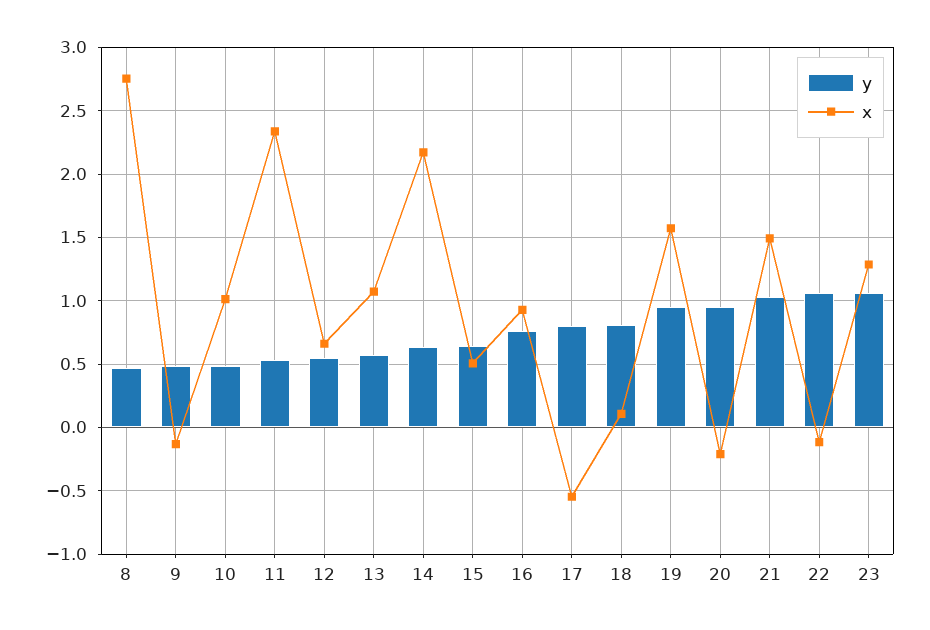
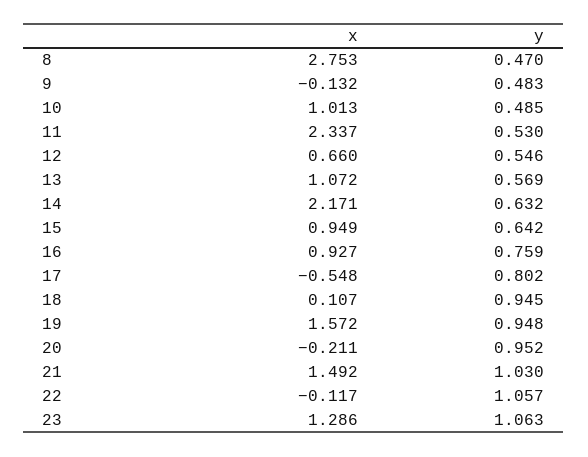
x, 15: 0.5 -> 0.949
y, 18: 0.8 -> 0.945

